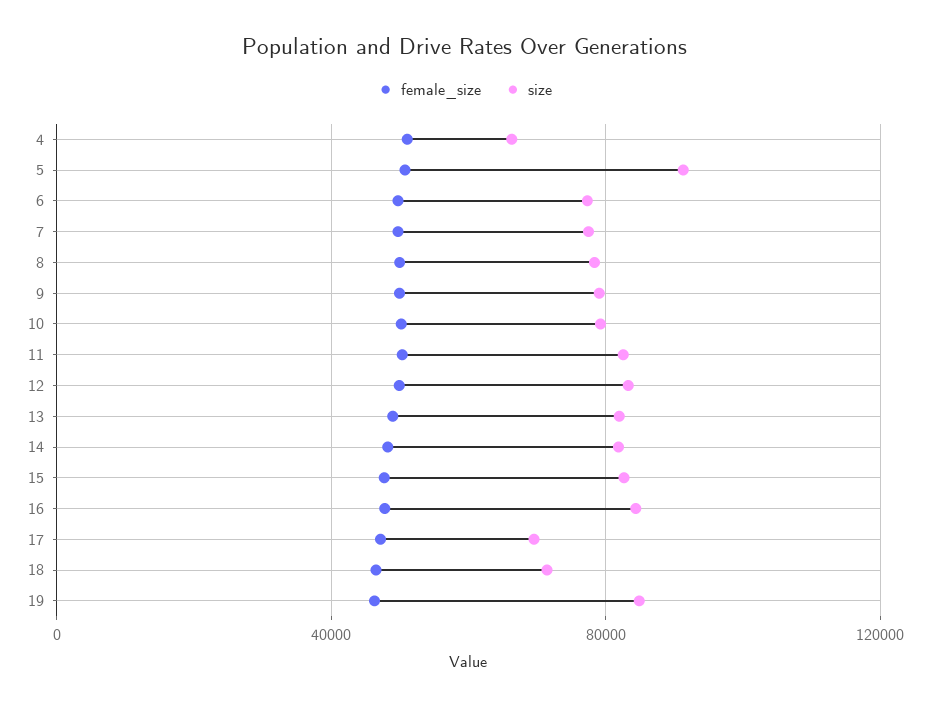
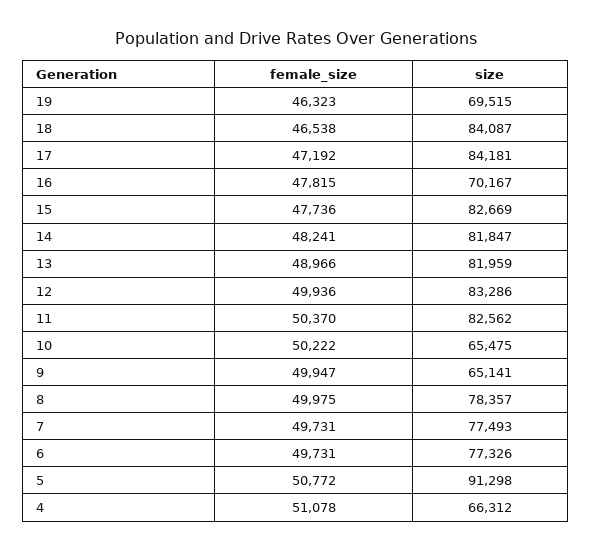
size, 9: 80000 -> 65141
size, 10: 80000 -> 65475
size, 16: 85000 -> 70167
size, 17: 70000 -> 84181
size, 18: 70000 -> 84087
size, 19: 85000 -> 69515

